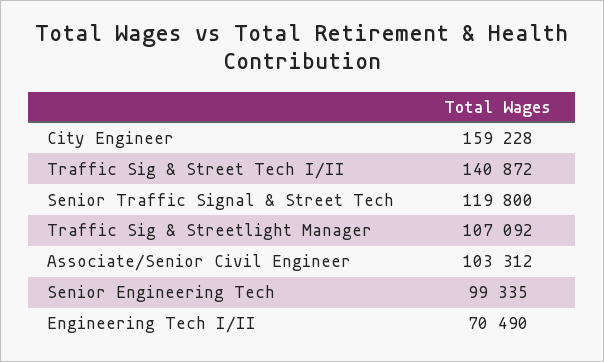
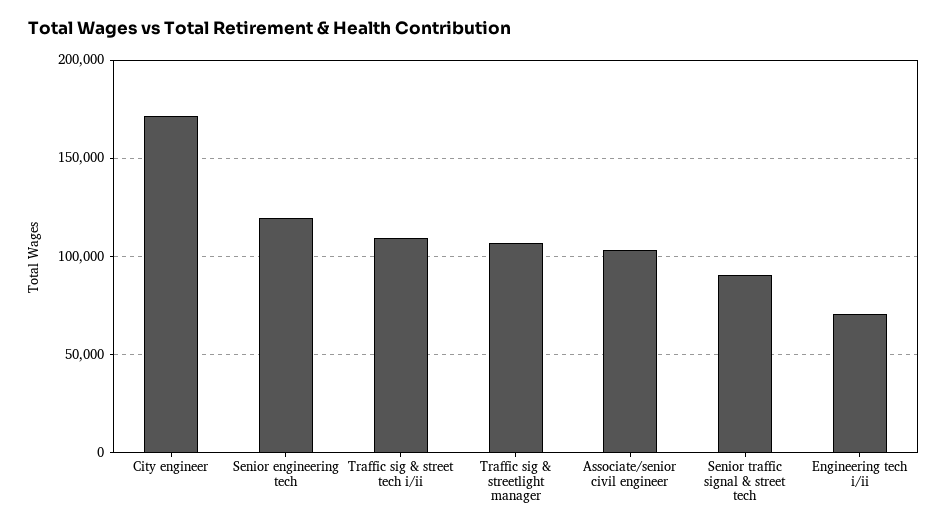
City Engineer: 159228 -> 170000
Traffic Sig & Street Tech I/II: 140872 -> 110000
Senior Traffic Signal & Street Tech: 119800 -> 90000
Senior Engineering Tech: 99335 -> 120000

